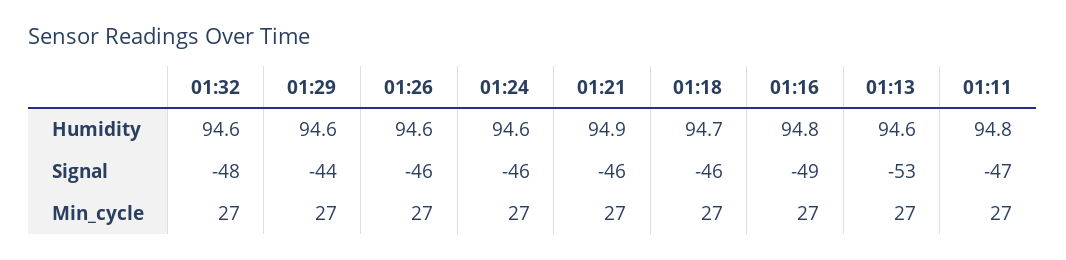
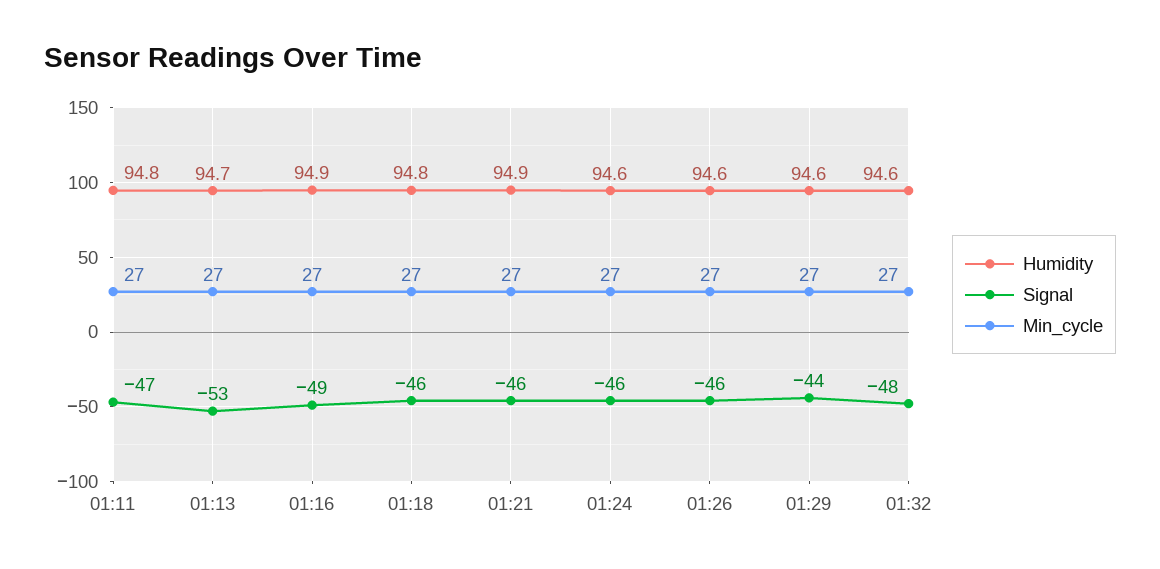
Humidity, 01:18: 94.7 -> 94.8
Humidity, 01:16: 94.8 -> 94.9
Humidity, 01:13: 94.6 -> 94.7

